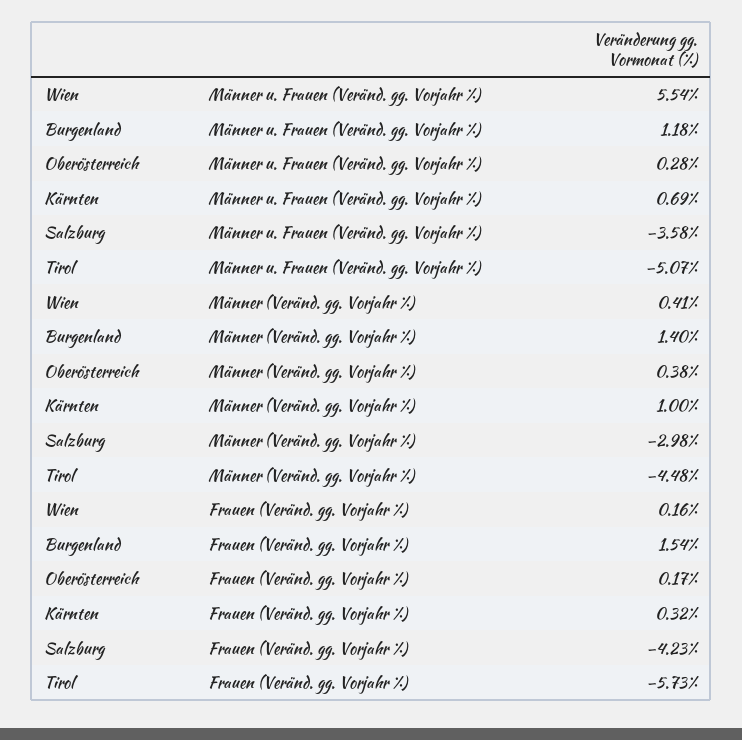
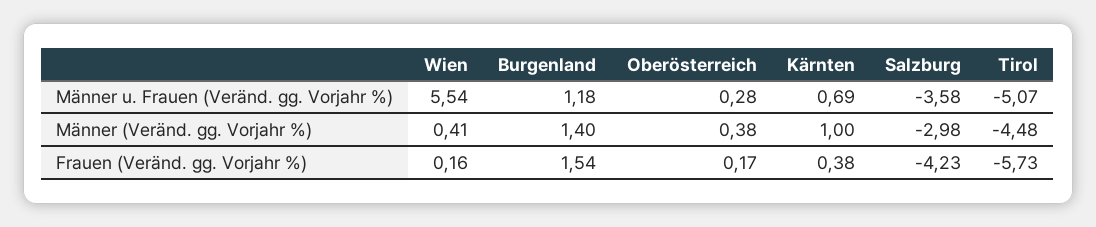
Kärnten, Frauen (Veränd. gg. Vorjahr %): 0.32 -> 0.38

